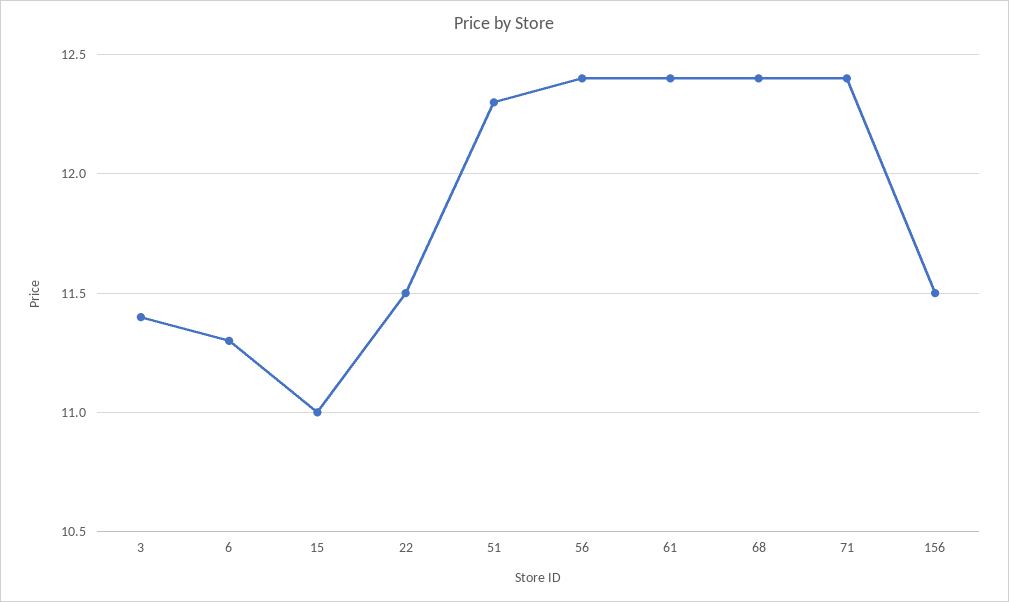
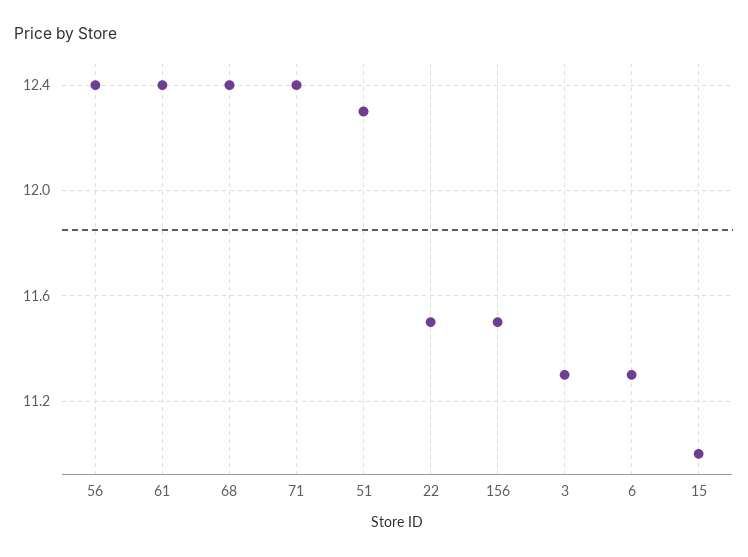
3: 11.4 -> 11.3

